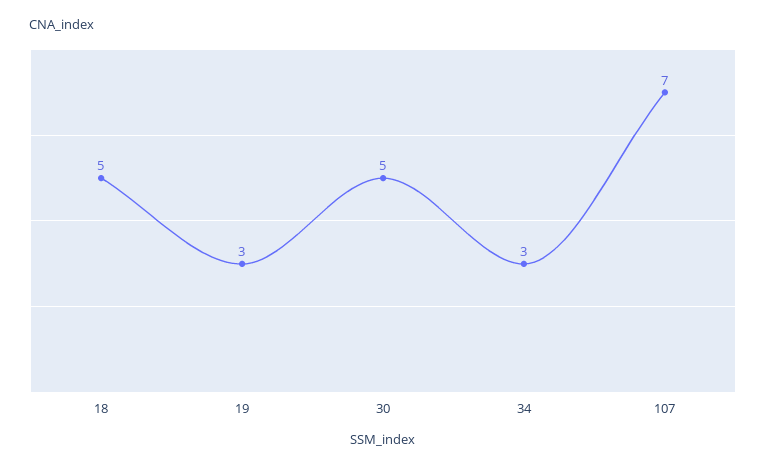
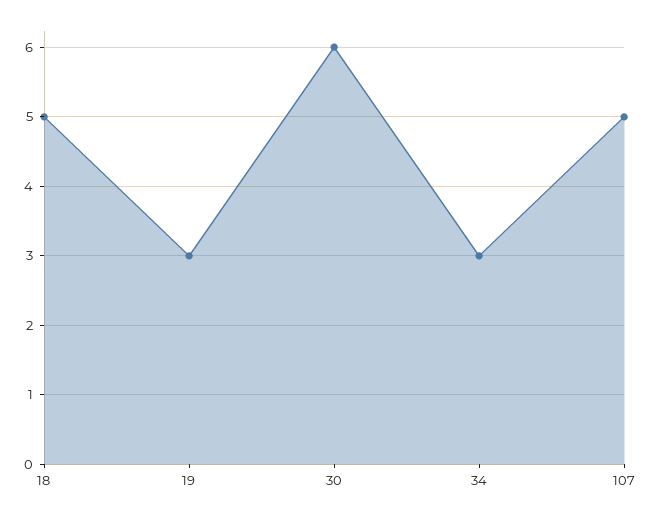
30: 5 -> 6
107: 7 -> 5

